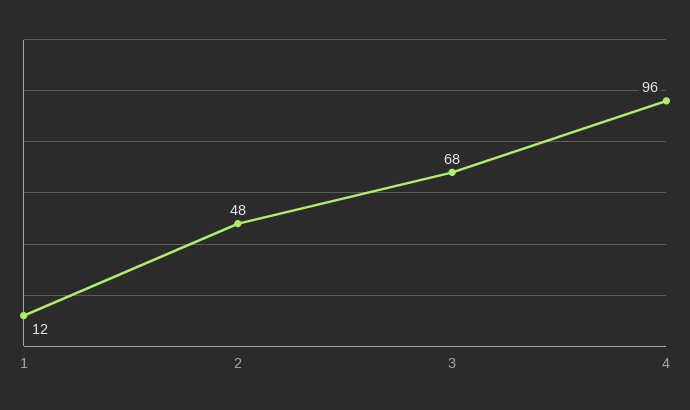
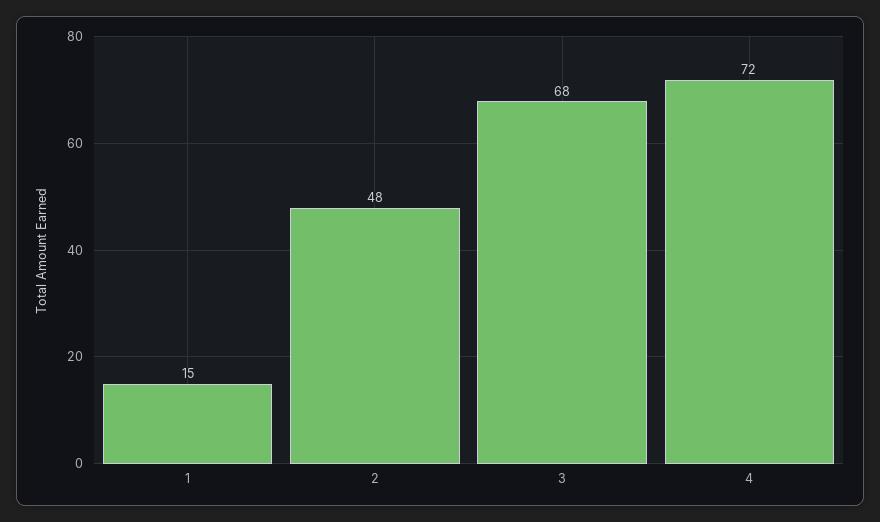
1: 12 -> 15
4: 96 -> 72

